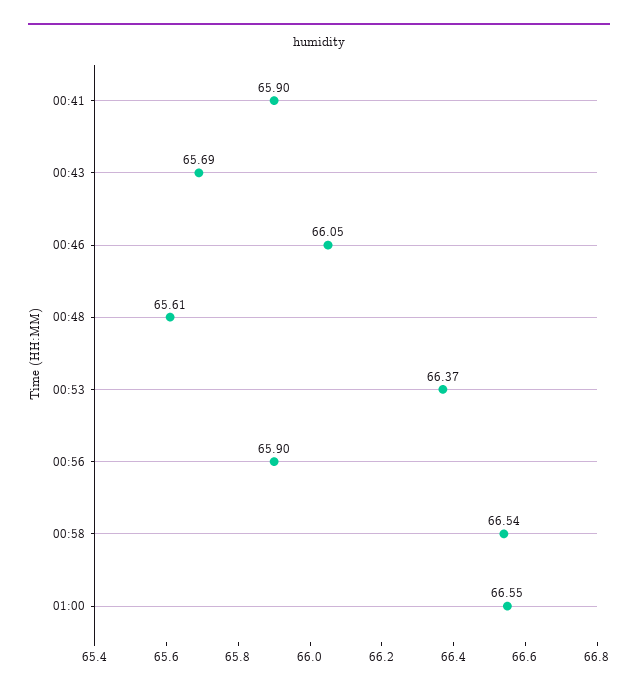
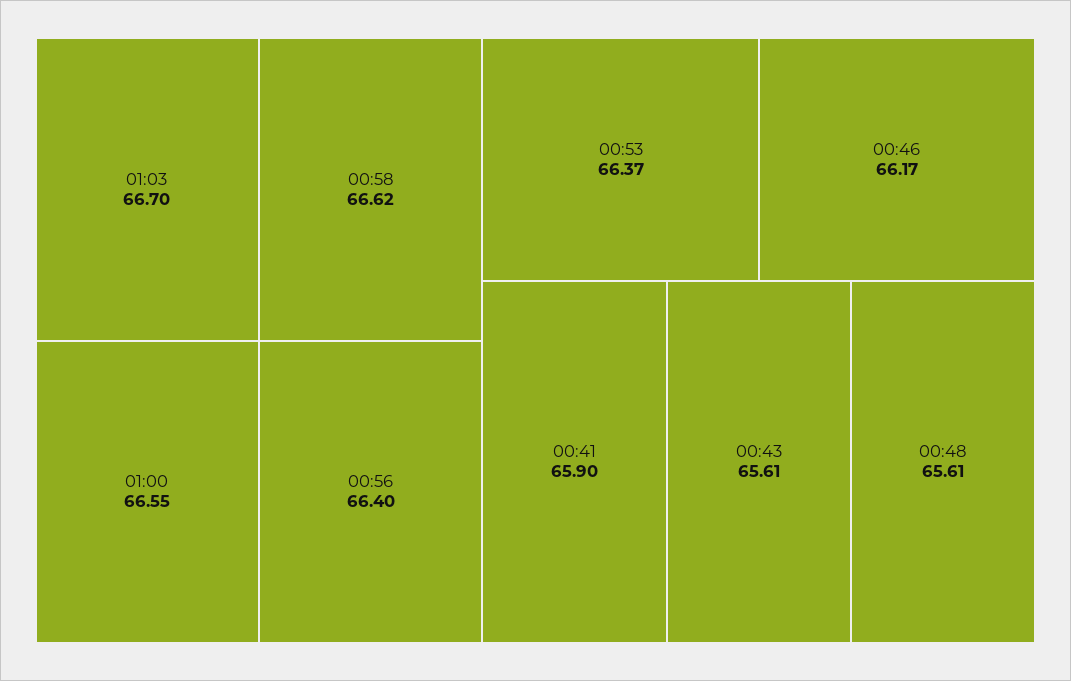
00:43: 65.69 -> 65.61
00:46: 66.05 -> 66.17
00:56: 65.9 -> 66.4
00:58: 66.54 -> 66.62
01:03: none -> 66.7

